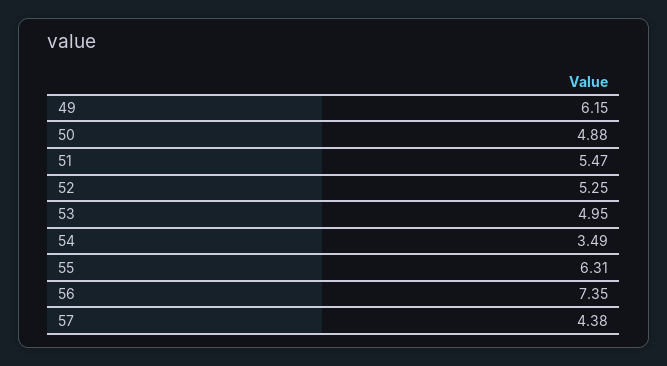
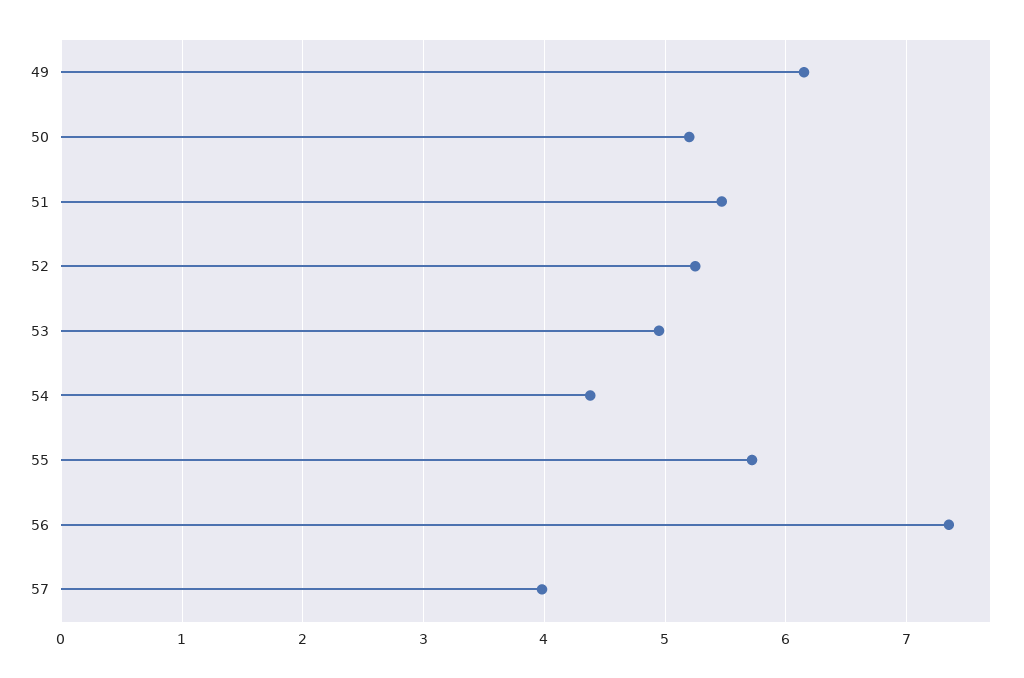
50: 4.88 -> 5.2
54: 3.49 -> 4.4
55: 6.31 -> 5.7
57: 4.38 -> 4

